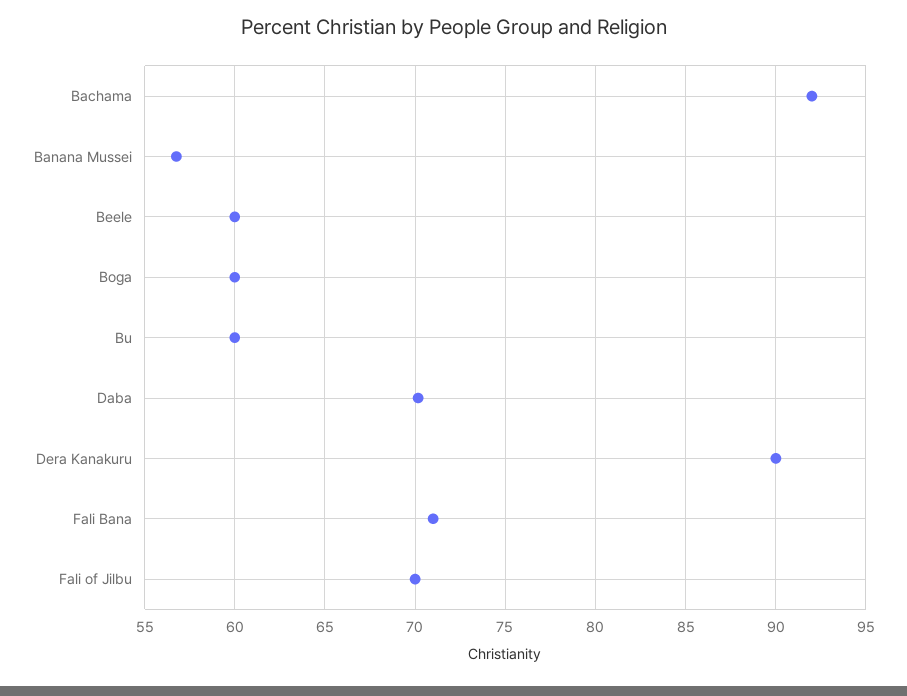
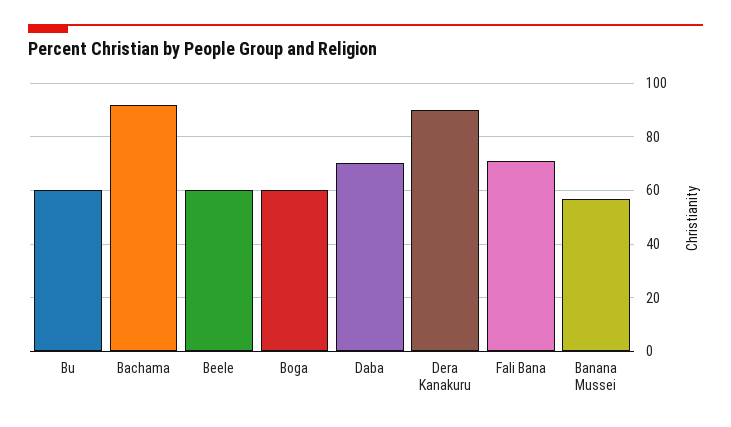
Fali of Jilbu: 70 -> none

